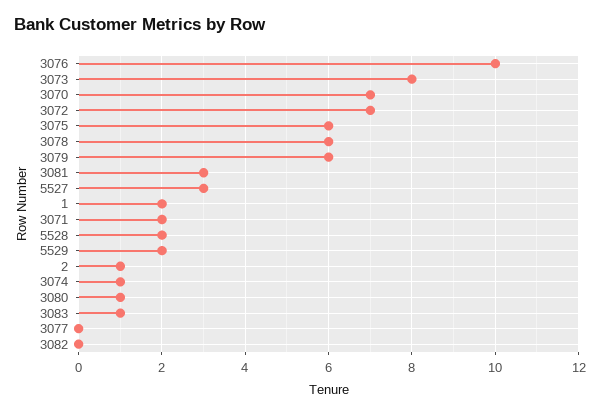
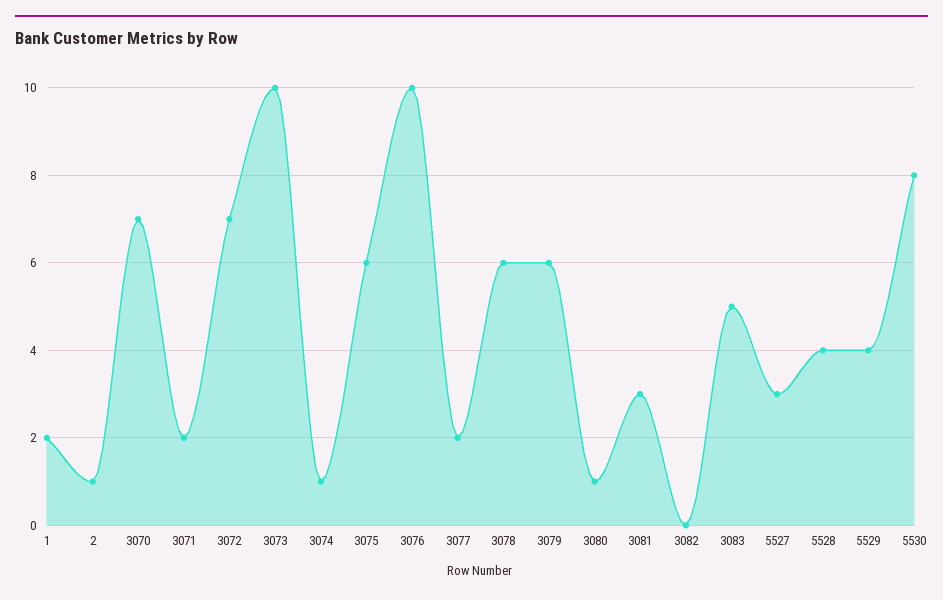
3073: 8 -> 10
5528: 2 -> 4
5529: 2 -> 4
3083: 1 -> 5
3077: 0 -> 2
5530: none -> 8

